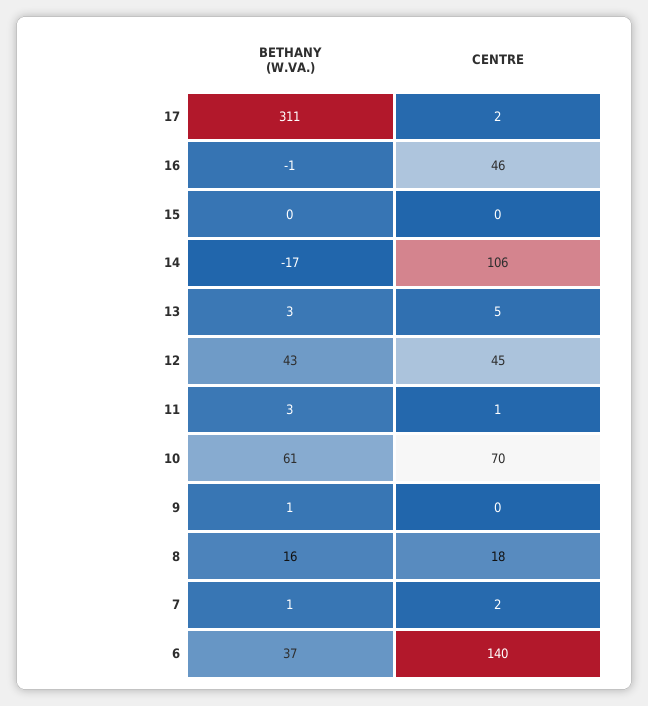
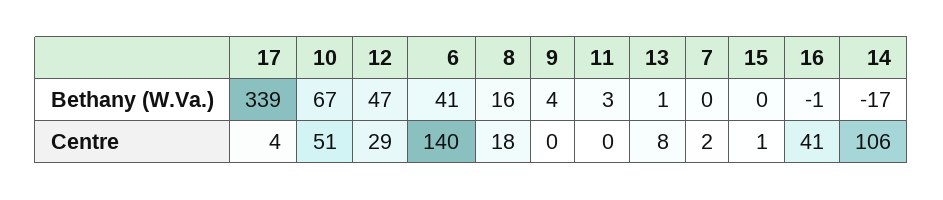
BETHANY (W.VA.), 17: 311 -> 339
CENTRE, 17: 2 -> 4
CENTRE, 16: 46 -> 41
CENTRE, 15: 0 -> 1
BETHANY (W.VA.), 13: 3 -> 1
CENTRE, 13: 5 -> 8
BETHANY (W.VA.), 12: 43 -> 47
CENTRE, 12: 45 -> 29
CENTRE, 11: 1 -> 0
BETHANY (W.VA.), 10: 61 -> 67
CENTRE, 10: 70 -> 51
BETHANY (W.VA.), 9: 1 -> 4
BETHANY (W.VA.), 7: 1 -> 0
BETHANY (W.VA.), 6: 37 -> 41

